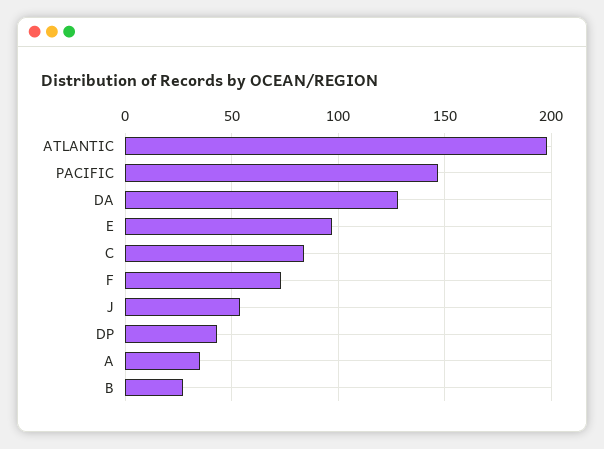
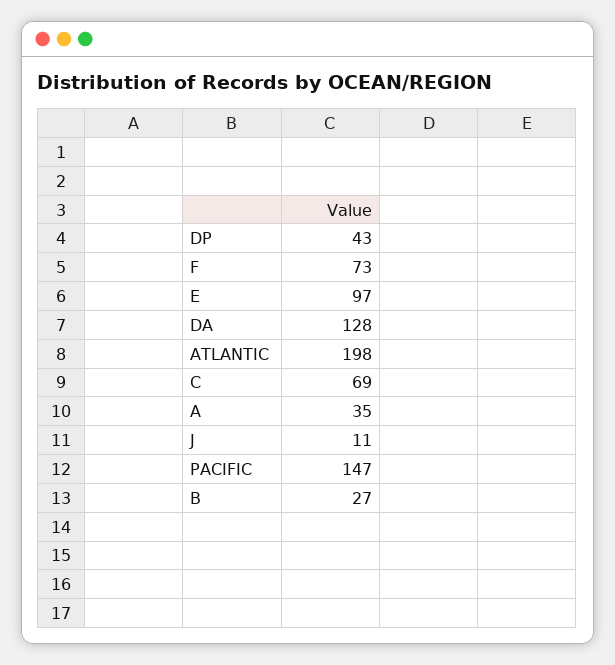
C: 85 -> 69
J: 55 -> 11

